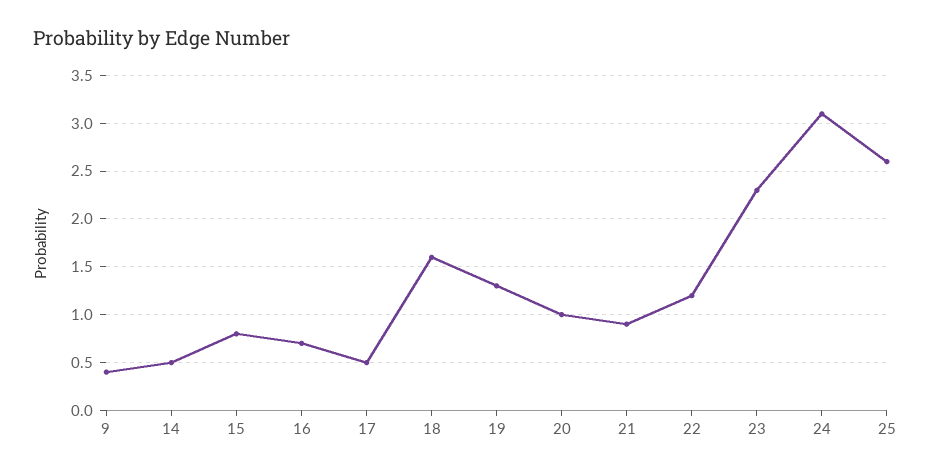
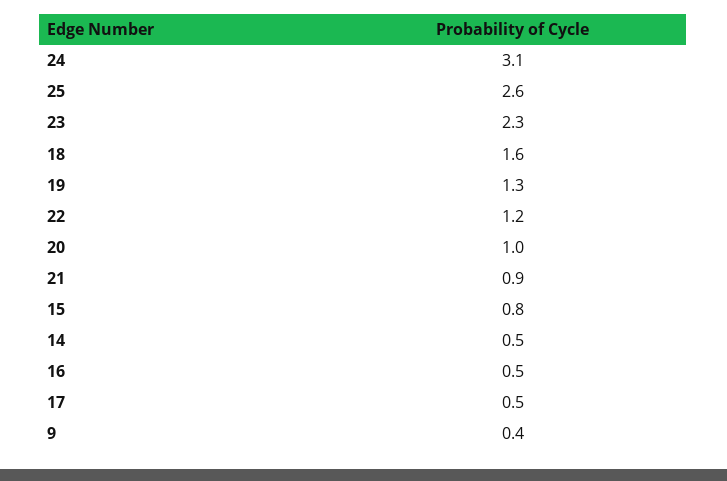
16: 0.7 -> 0.5

